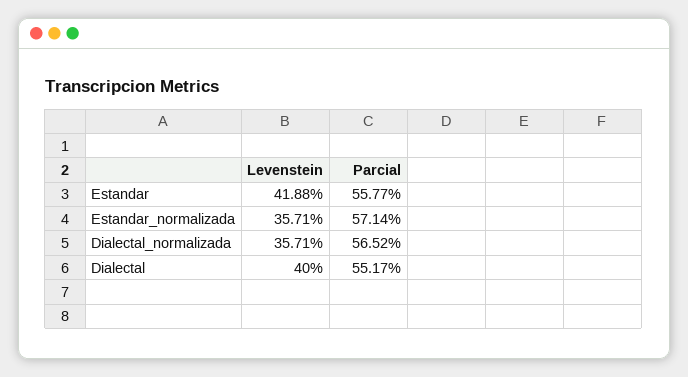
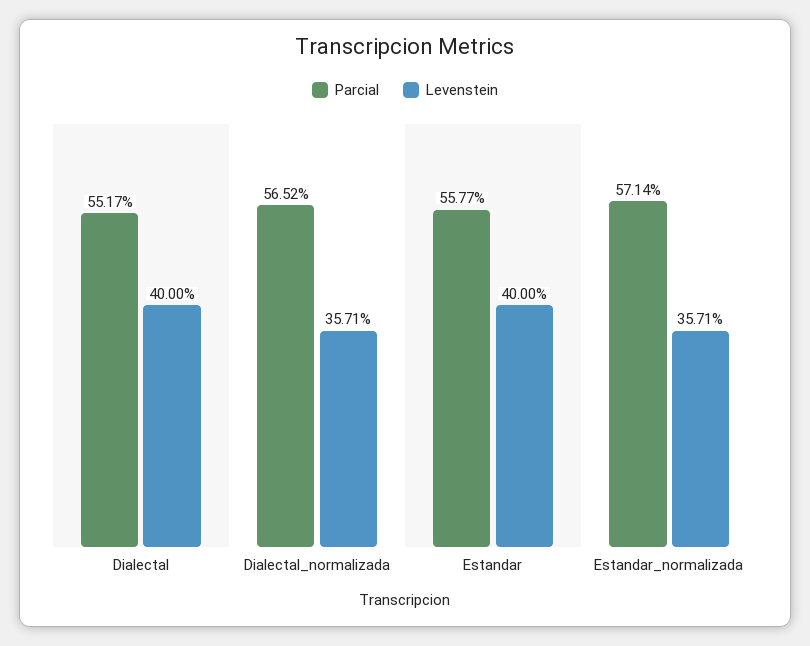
Levenstein, Estandar: 41.88 -> 40

